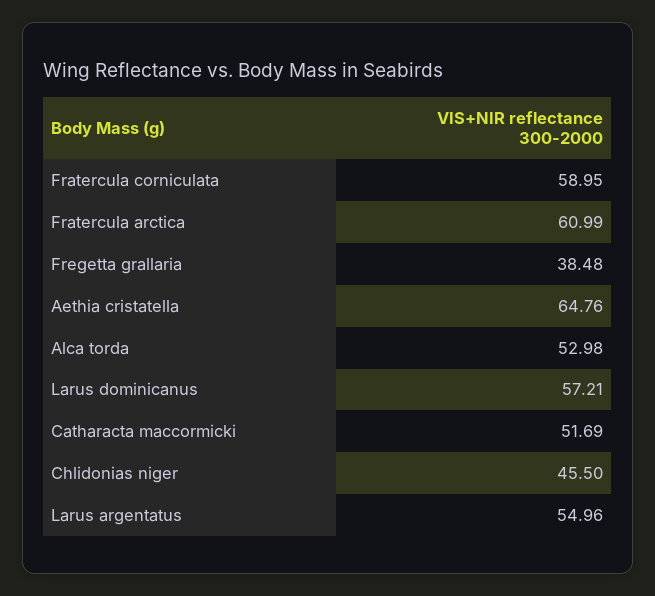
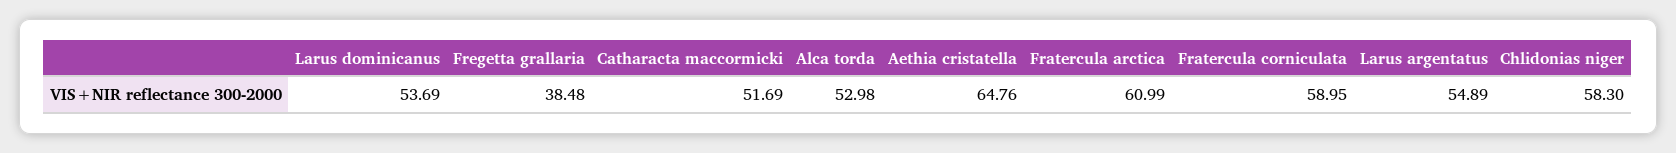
Larus dominicanus: 57.21 -> 53.69
Chlidonias niger: 45.5 -> 58.3
Larus argentatus: 54.96 -> 54.89

